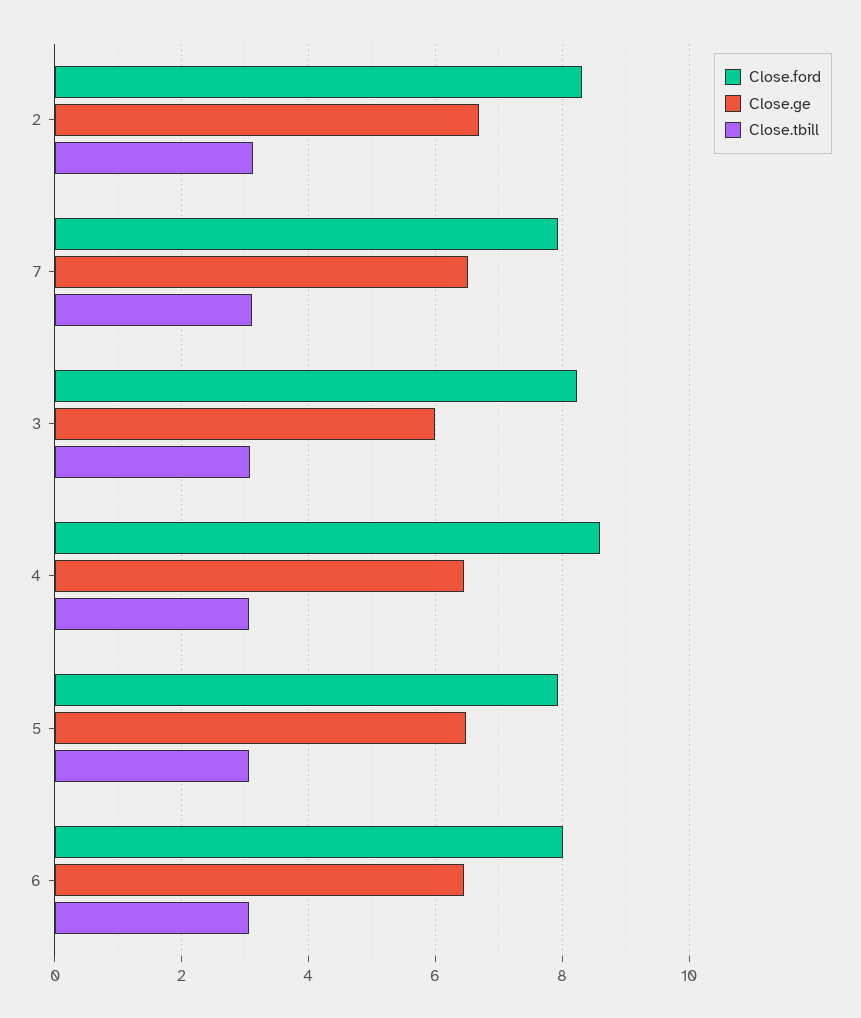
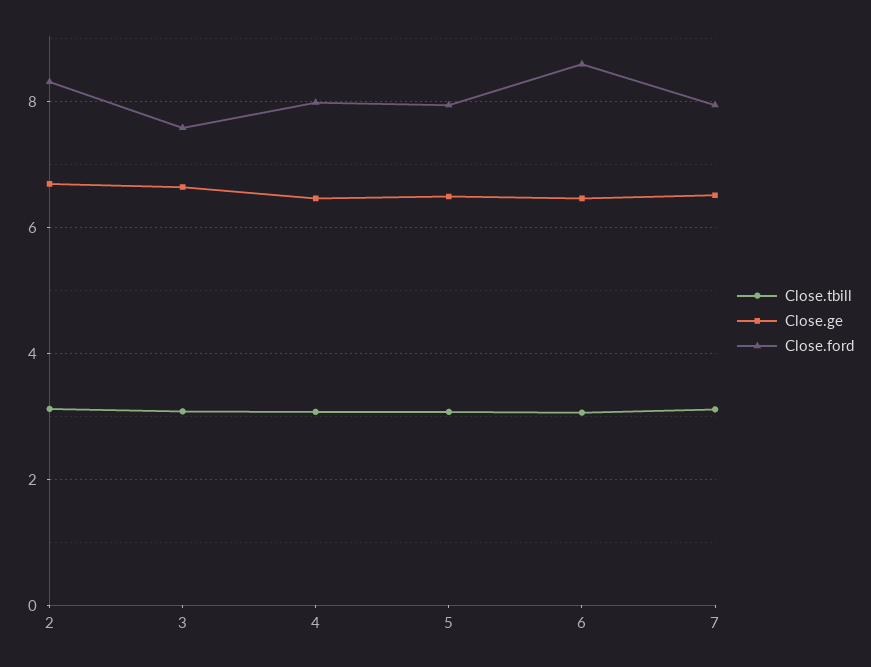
Close.ford, 3: 8.2 -> 7.6
Close.ge, 3: 6 -> 6.6
Close.ford, 4: 8.6 -> 8
Close.ford, 6: 8 -> 8.6

